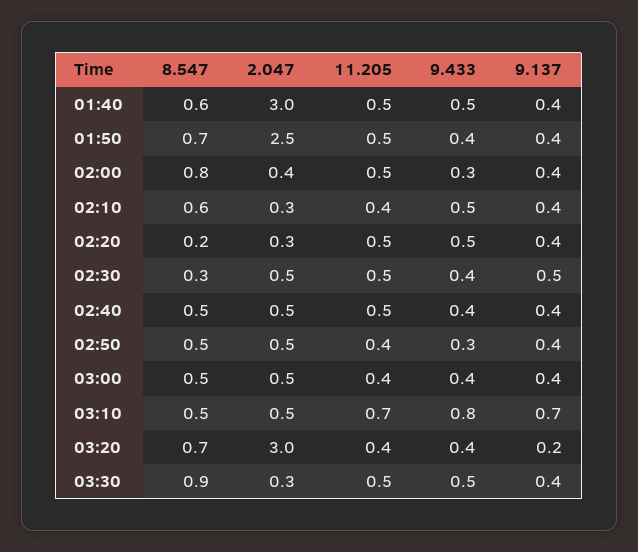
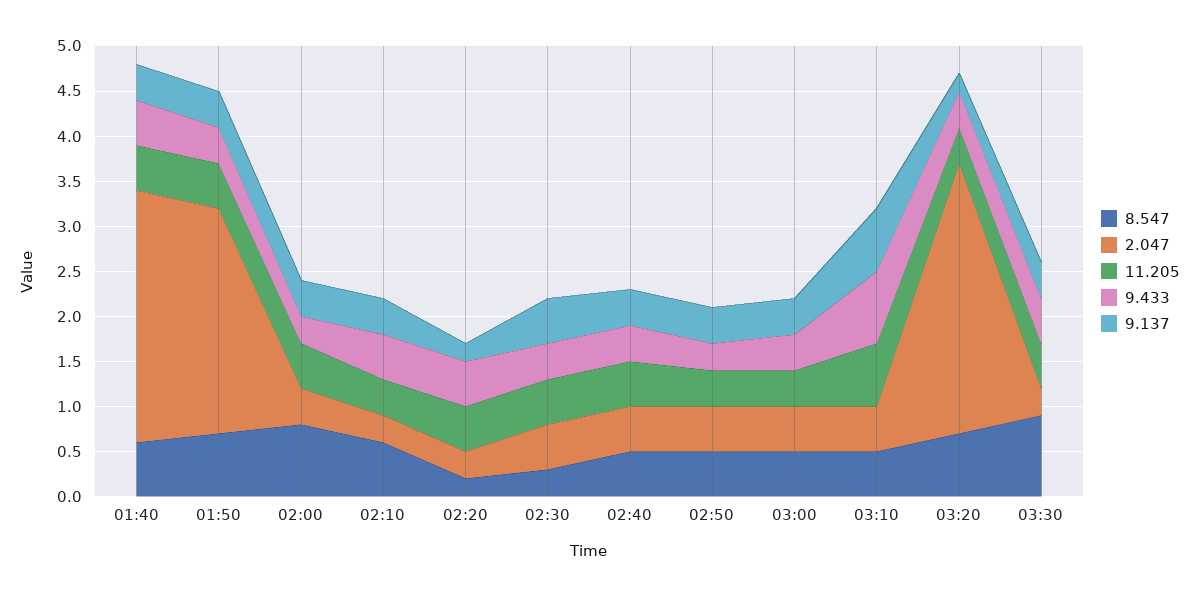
2.047, 01:40: 3 -> 2.8
9.137, 02:20: 0.4 -> 0.2

